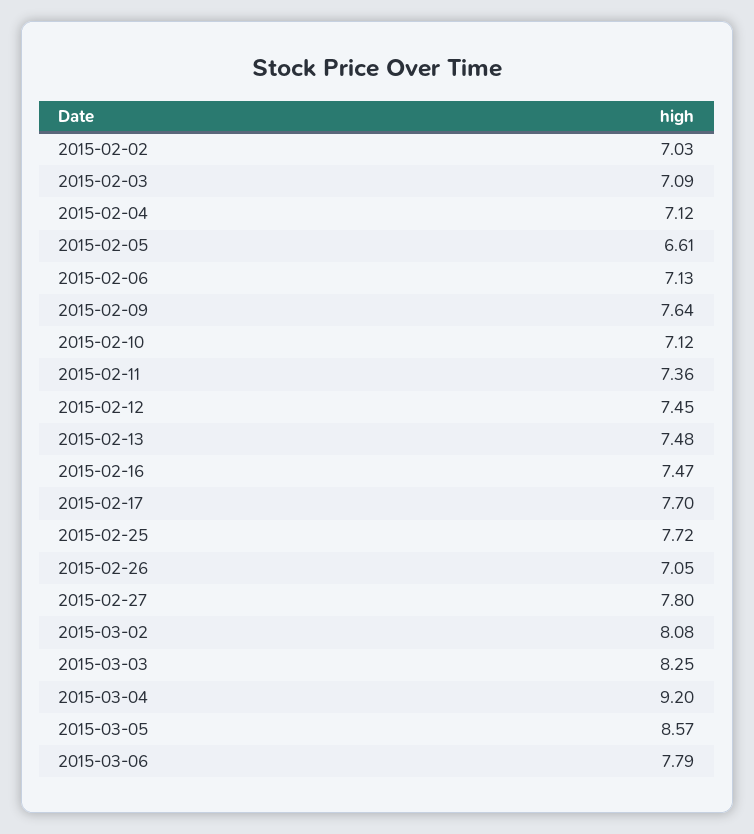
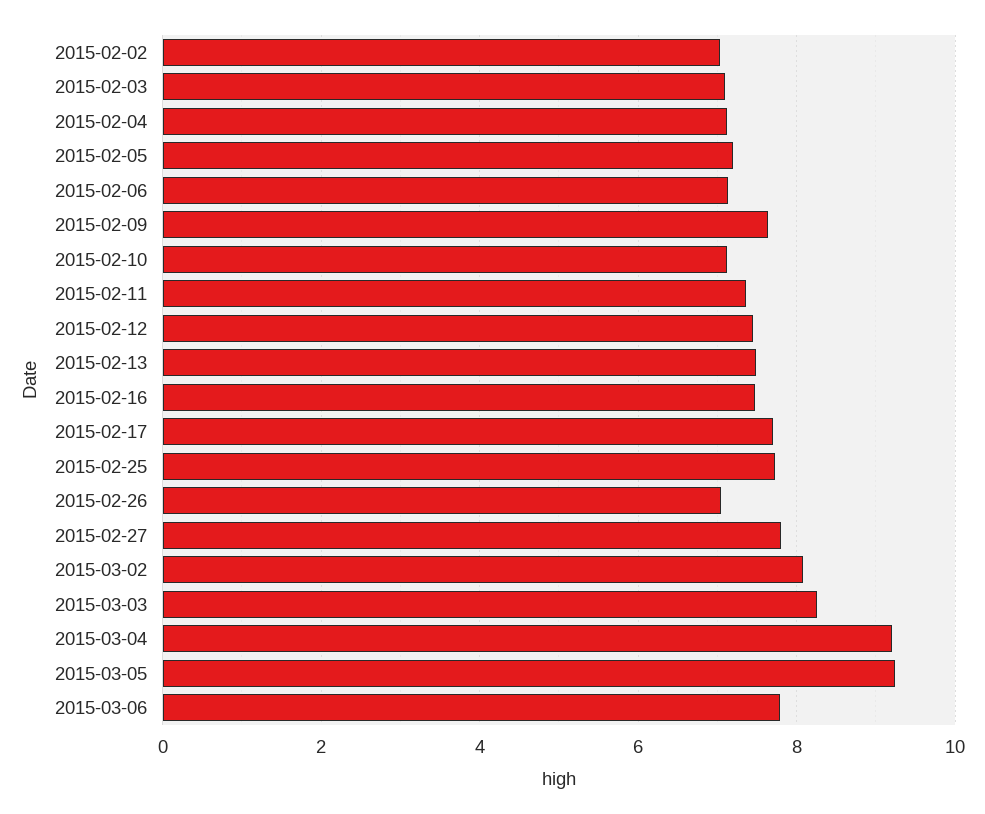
2015-02-05: 6.61 -> 7.2
2015-03-05: 8.57 -> 9.2

